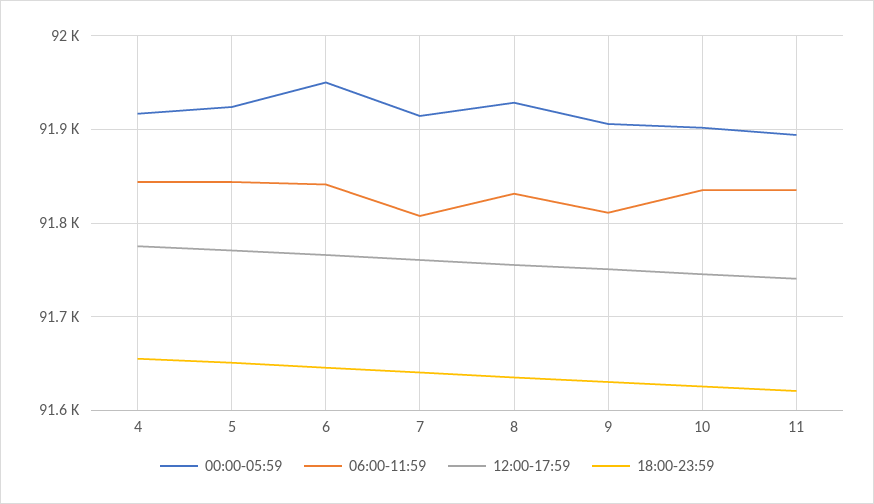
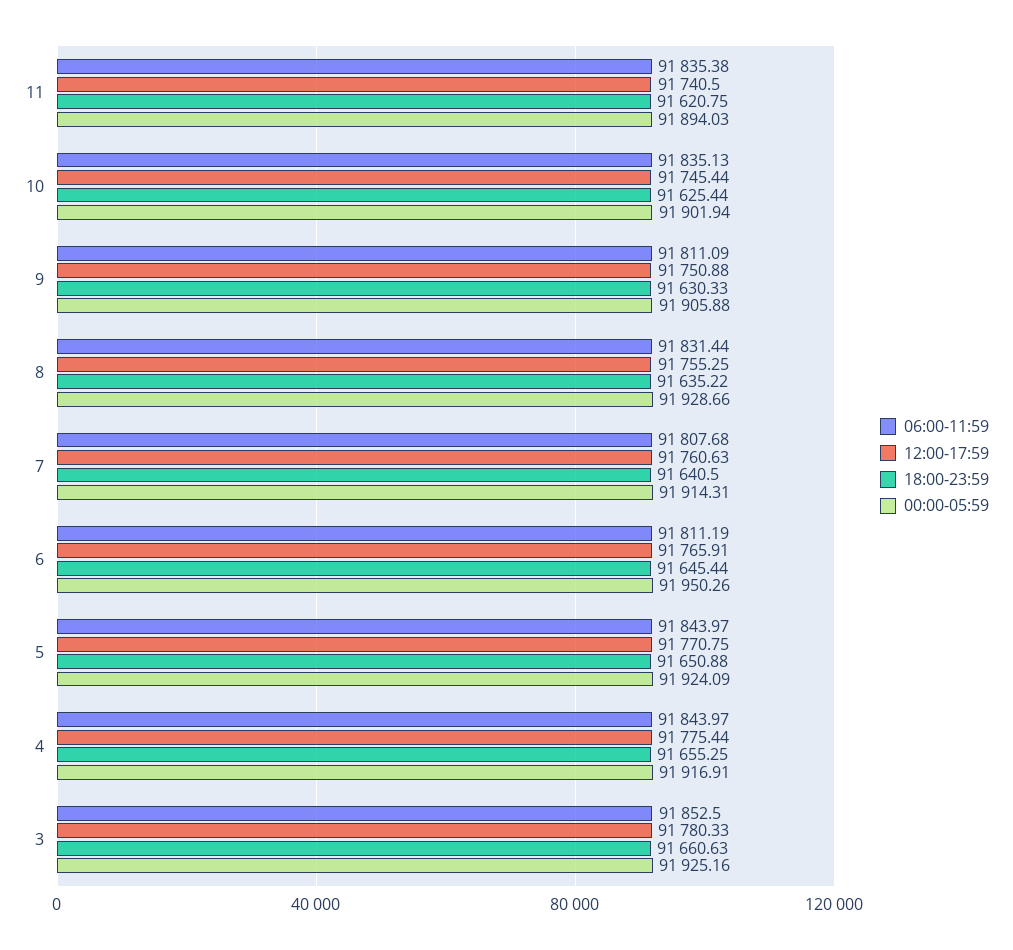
06:00-11:59, 6: 91840 -> 91811.19
06:00-11:59, 3: none -> 91852.5
12:00-17:59, 3: none -> 91780.33
18:00-23:59, 3: none -> 91660.63
00:00-05:59, 3: none -> 91925.16

